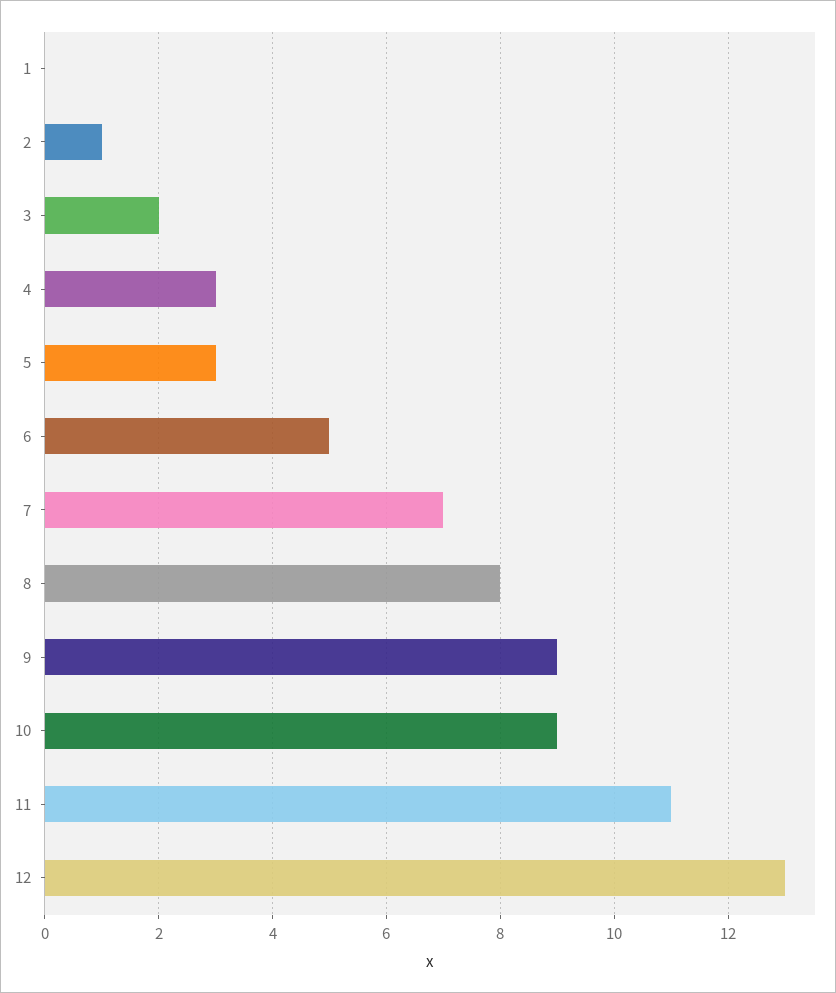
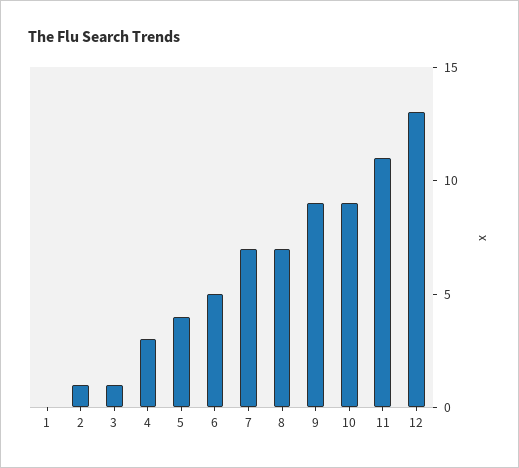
3: 2 -> 1
5: 3 -> 4
8: 8 -> 7

